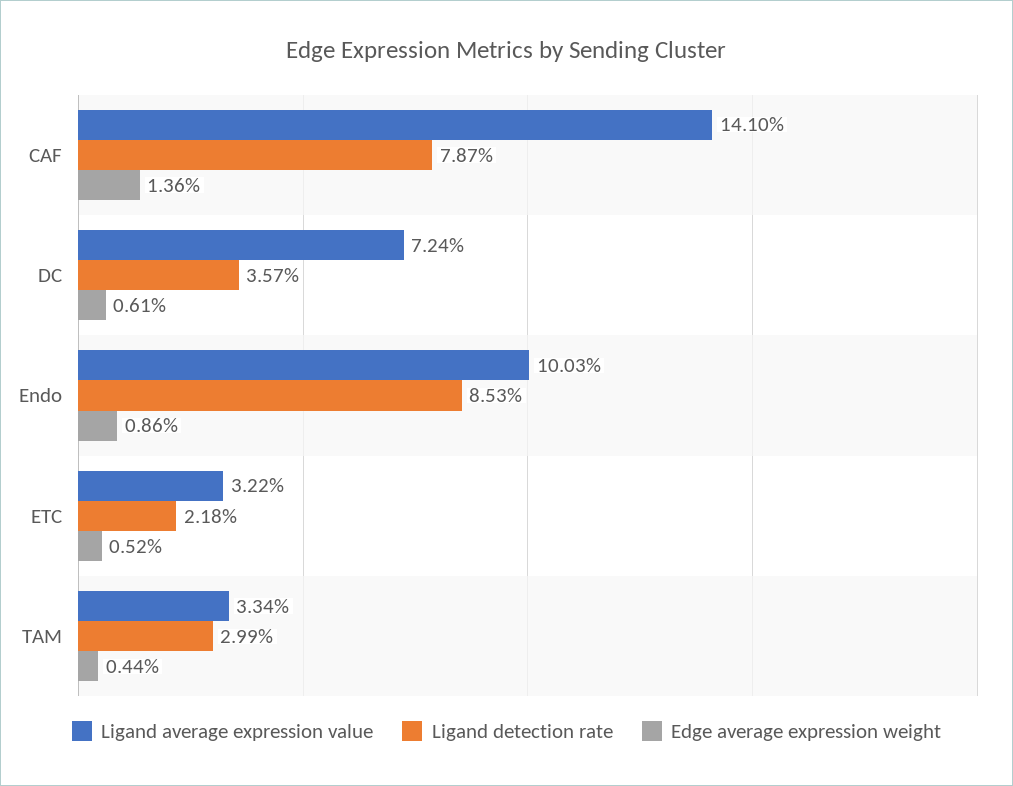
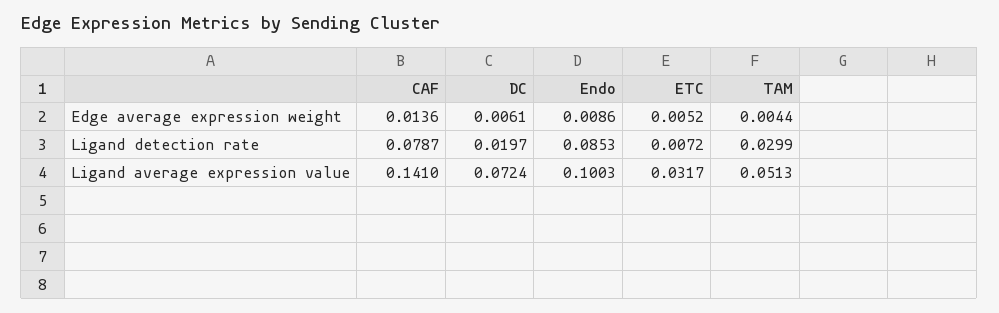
Ligand detection rate, DC: 0.0357 -> 0.0197
Ligand average expression value, ETC: 0.0322 -> 0.0317
Ligand detection rate, ETC: 0.0218 -> 0.0072
Ligand average expression value, TAM: 0.0334 -> 0.0513

